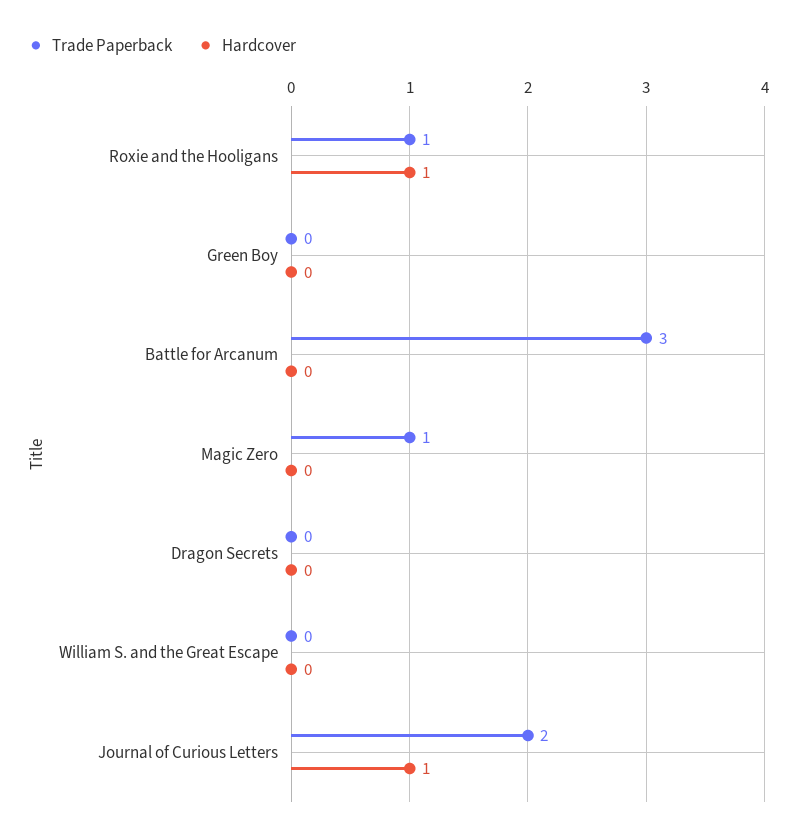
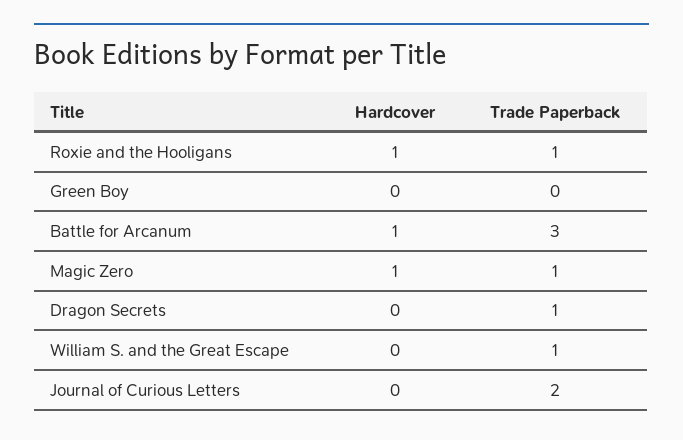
Hardcover, Battle for Arcanum: 0 -> 1
Hardcover, Magic Zero: 0 -> 1
Trade Paperback, Dragon Secrets: 0 -> 1
Trade Paperback, William S. and the Great Escape: 0 -> 1
Hardcover, Journal of Curious Letters: 1 -> 0

